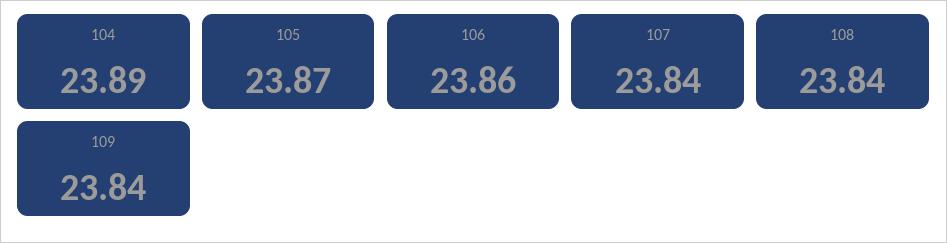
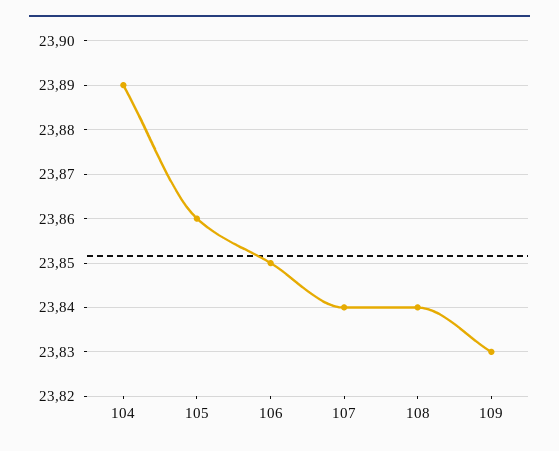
105: 23.87 -> 23.86
106: 23.86 -> 23.85
109: 23.84 -> 23.83

